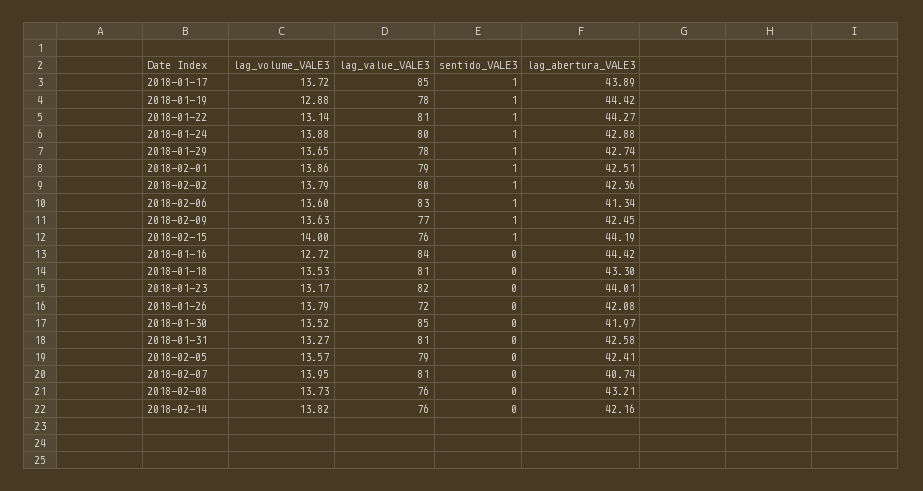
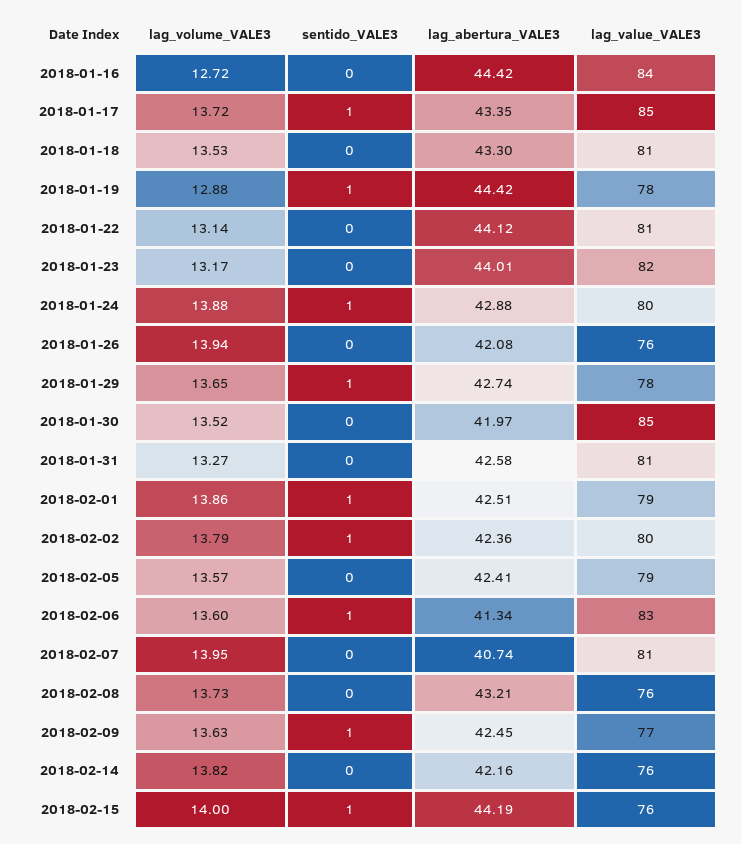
lag_abertura_VALE3, 2018-01-17: 43.89 -> 43.35
sentido_VALE3, 2018-01-22: 1 -> 0
lag_abertura_VALE3, 2018-01-22: 44.27 -> 44.12
lag_volume_VALE3, 2018-01-26: 13.79 -> 13.94
lag_value_VALE3, 2018-01-26: 72 -> 76

